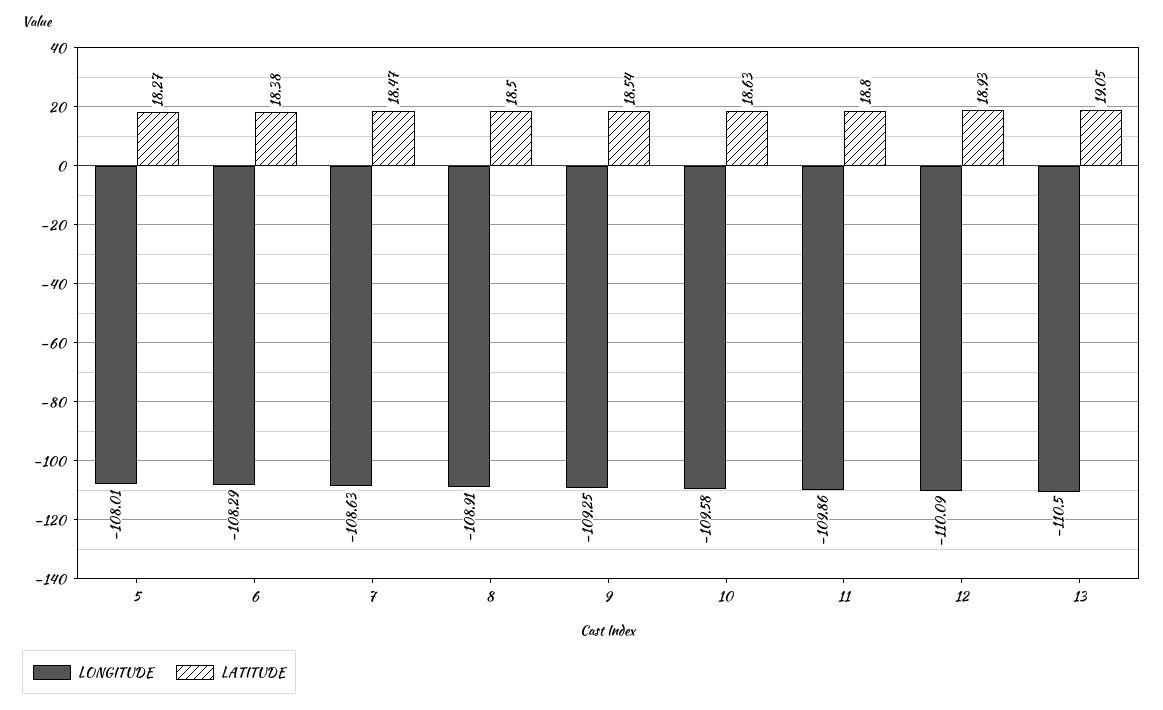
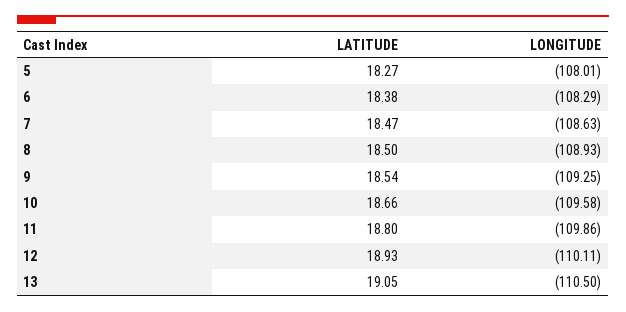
LONGITUDE, 8: -108.91 -> -108.93
LATITUDE, 10: 18.63 -> 18.66
LONGITUDE, 12: -110.09 -> -110.11

